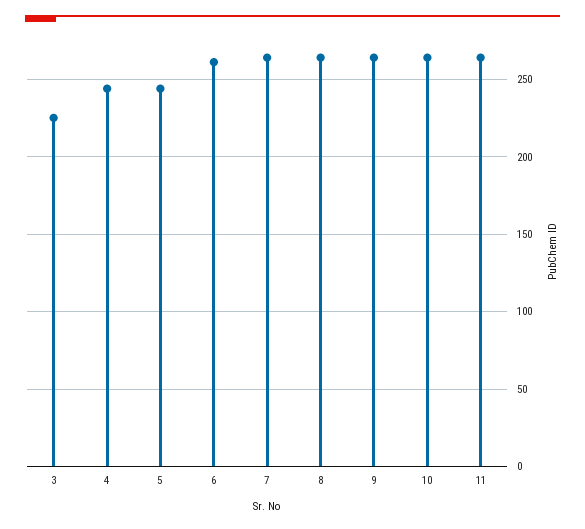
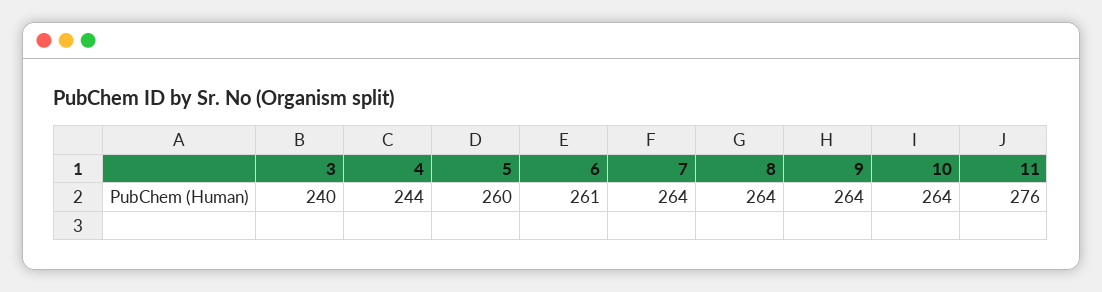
3: 225 -> 240
5: 245 -> 260
11: 265 -> 276

